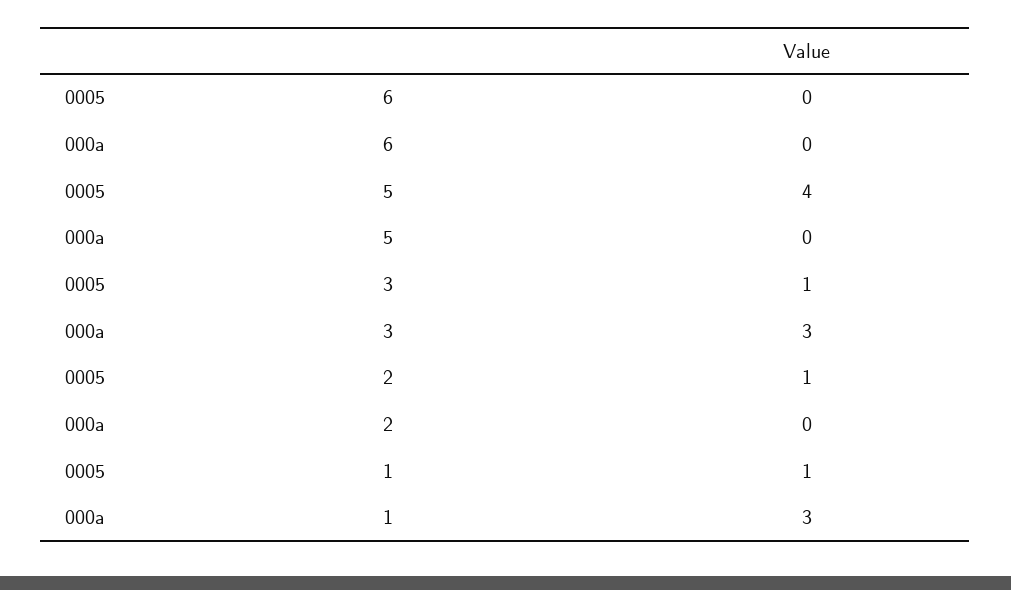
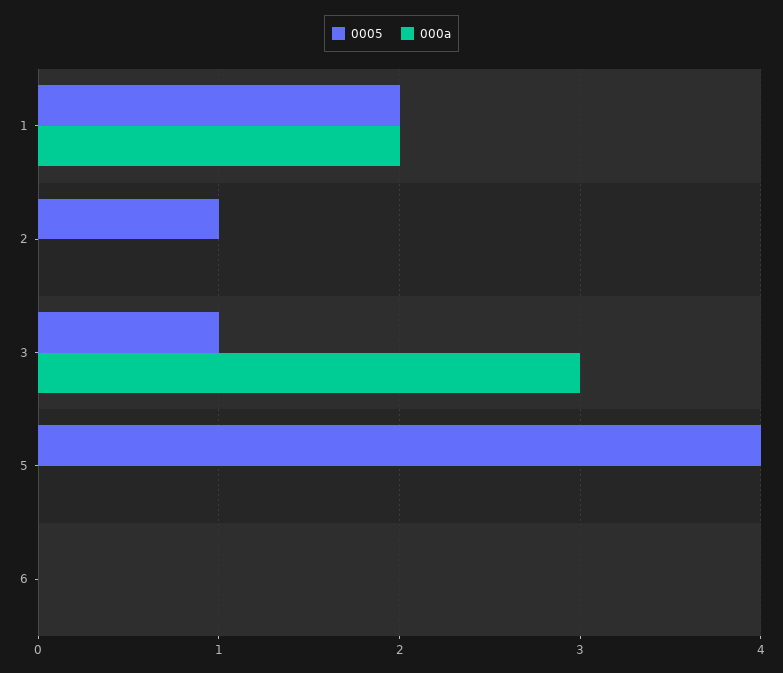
0005, 1: 1 -> 2
000a, 1: 3 -> 2

